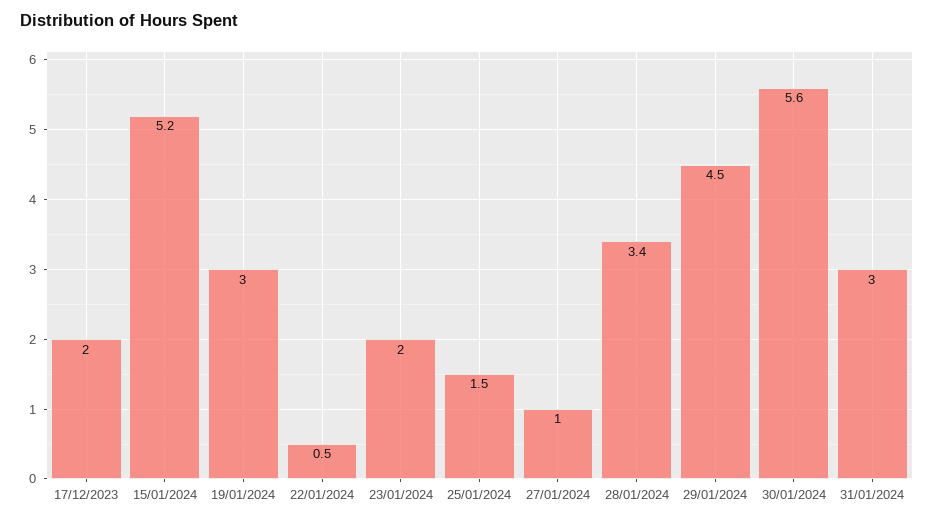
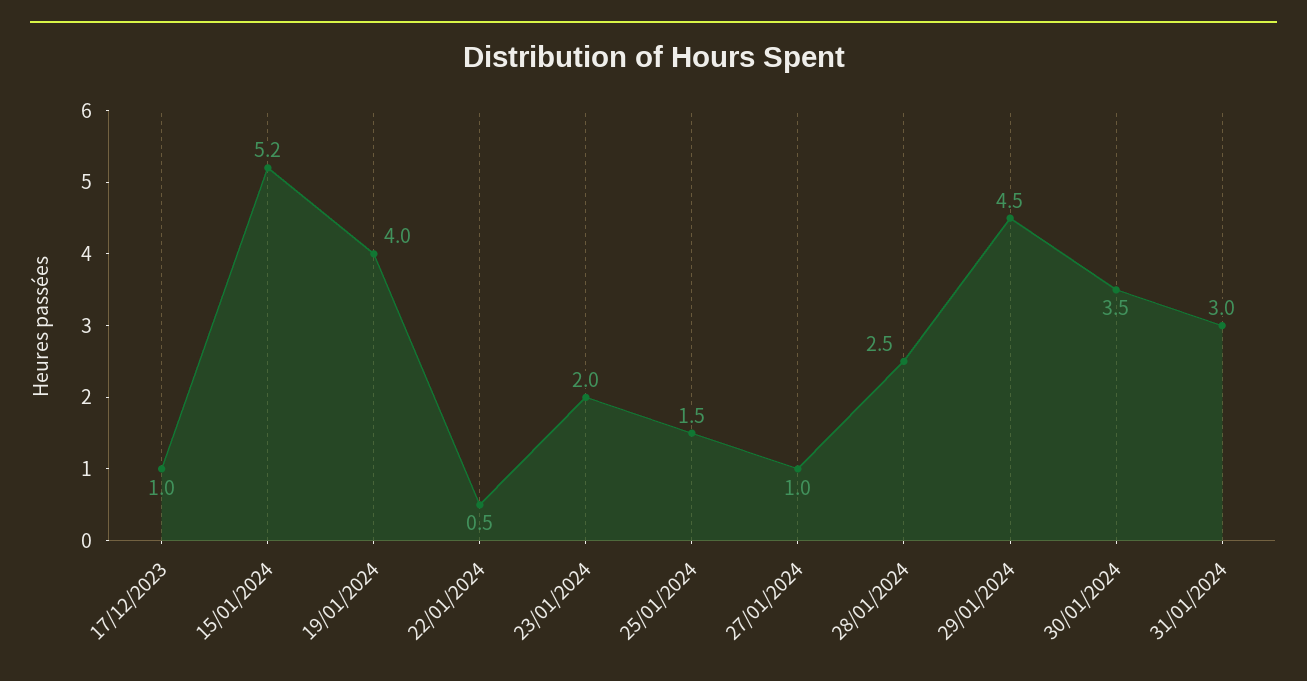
17/12/2023: 2 -> 1
19/01/2024: 3 -> 4
28/01/2024: 3.4 -> 2.5
30/01/2024: 5.6 -> 3.5

